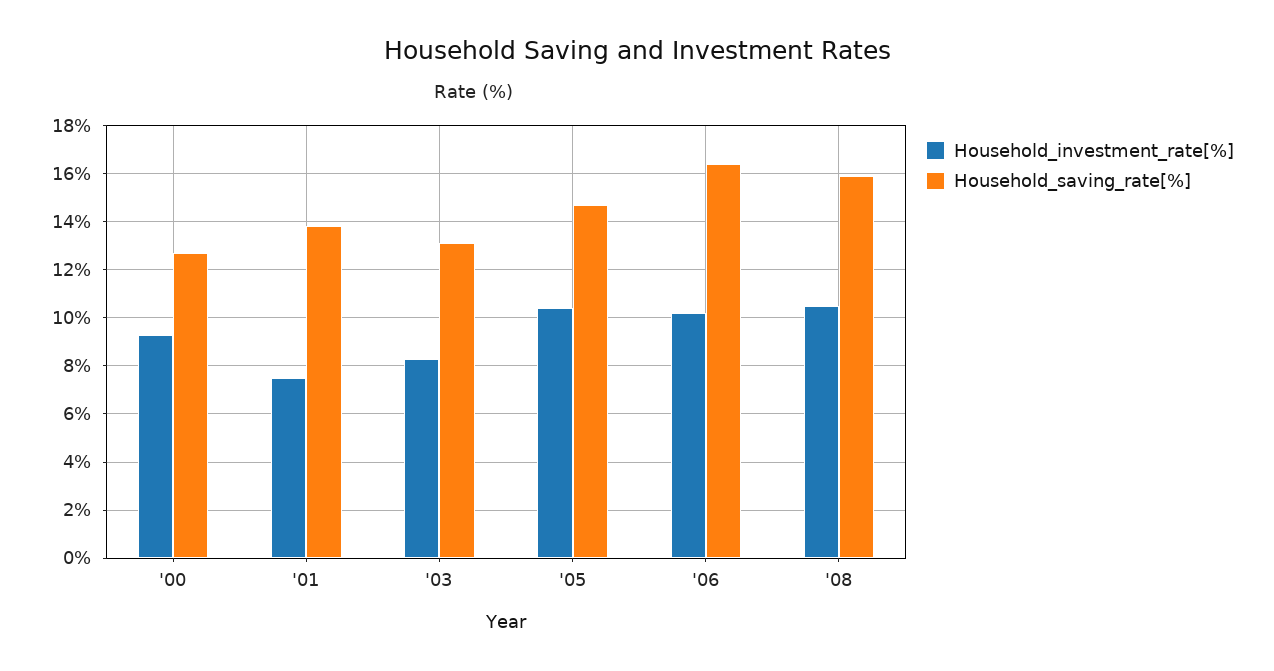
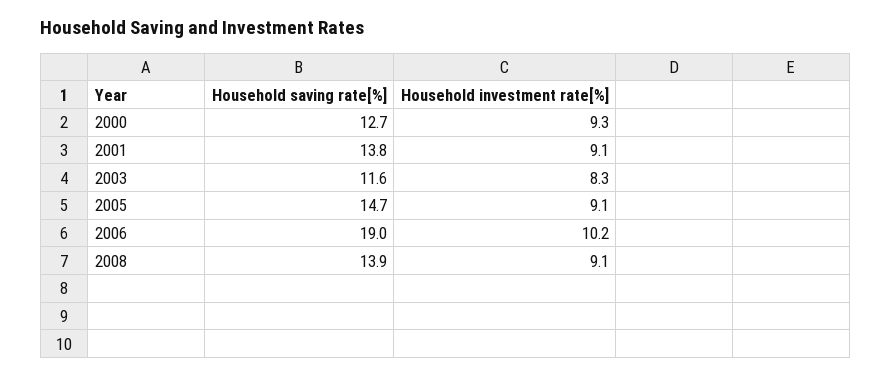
Household_investment_rate[%], '01: 7.5 -> 9.1
Household_saving_rate[%], '03: 13 -> 11.6
Household_investment_rate[%], '05: 10.5 -> 9.1
Household_saving_rate[%], '06: 16.5 -> 19
Household_investment_rate[%], '08: 10.5 -> 9.1
Household_saving_rate[%], '08: 16 -> 13.9

